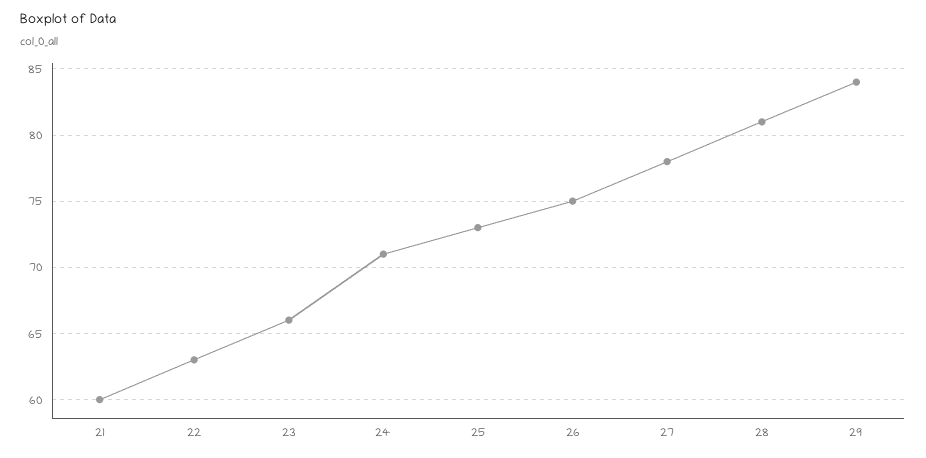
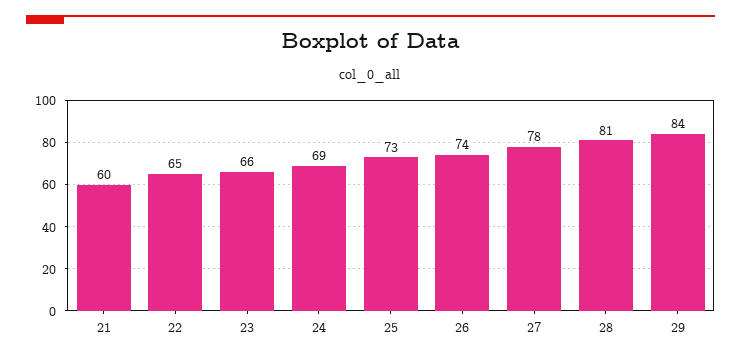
22: 63 -> 65
24: 71 -> 69
26: 75 -> 74

